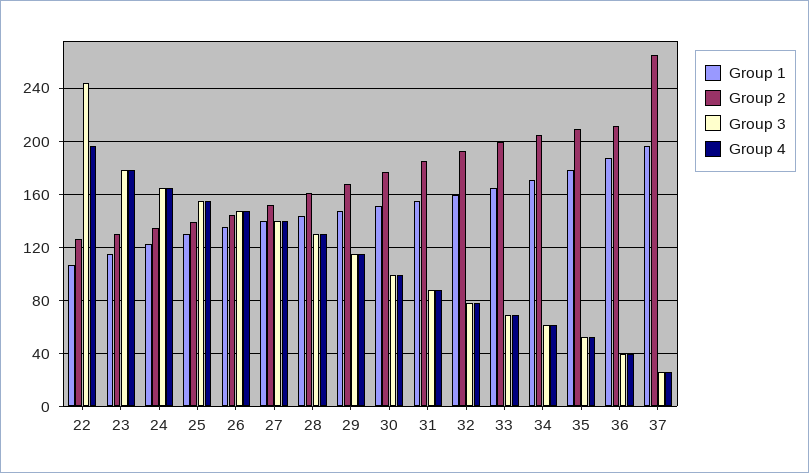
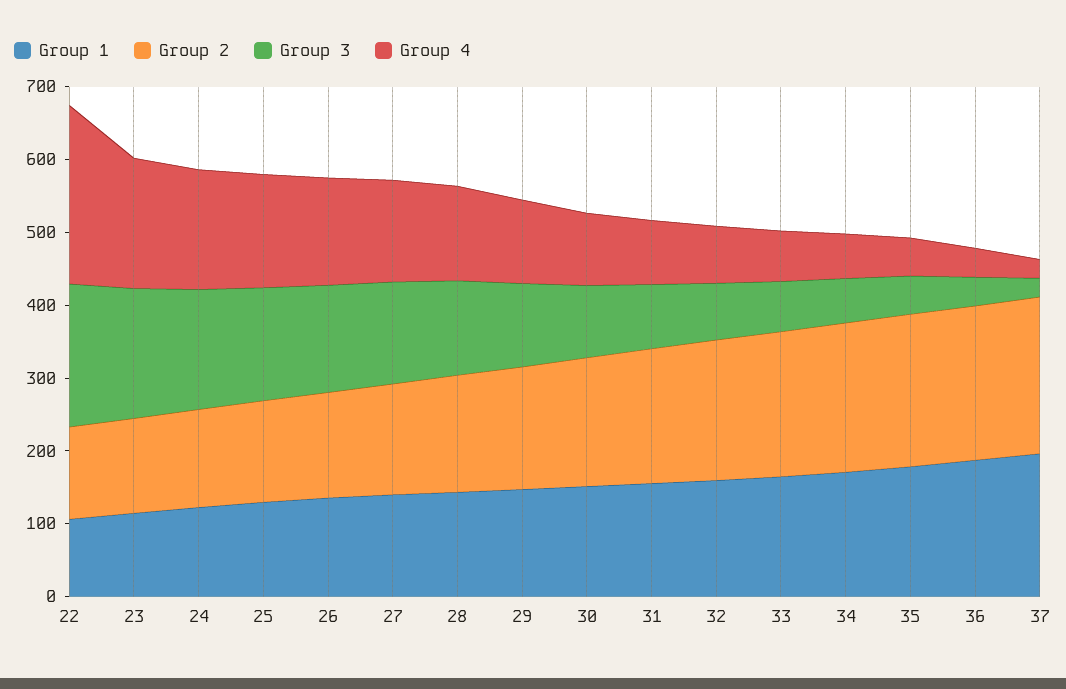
Group 3, 22: 245 -> 200
Group 4, 22: 195 -> 240
Group 2, 37: 265 -> 220

